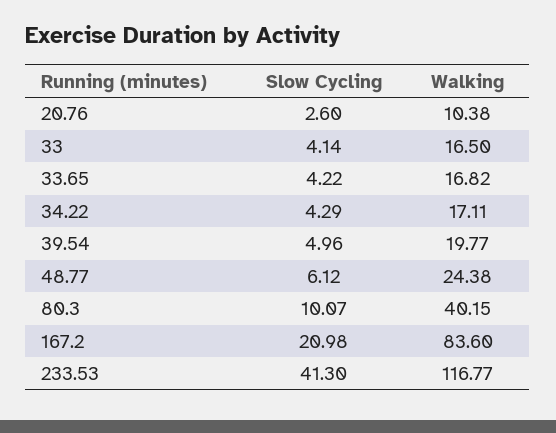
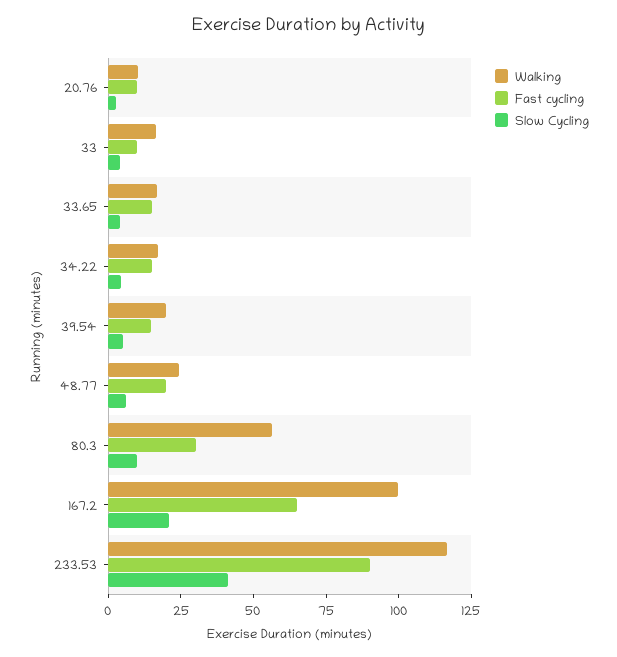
Walking, 80.3: 40.15 -> 55
Walking, 167.2: 83.6 -> 100
Fast cycling, 20.76: none -> 10
Fast cycling, 33: none -> 10
Fast cycling, 33.65: none -> 15
Fast cycling, 34.22: none -> 15
Fast cycling, 39.54: none -> 15
Fast cycling, 48.77: none -> 20
Fast cycling, 80.3: none -> 30
Fast cycling, 167.2: none -> 65
Fast cycling, 233.53: none -> 90

